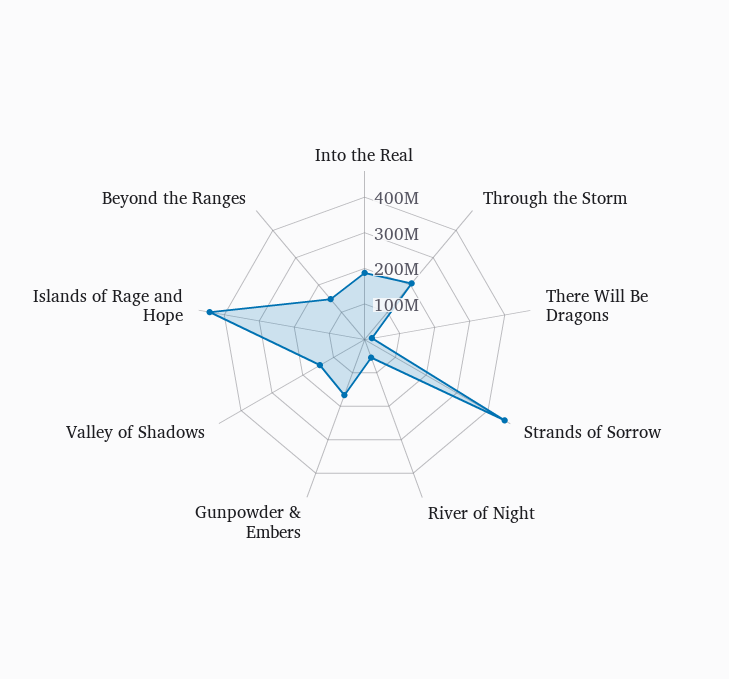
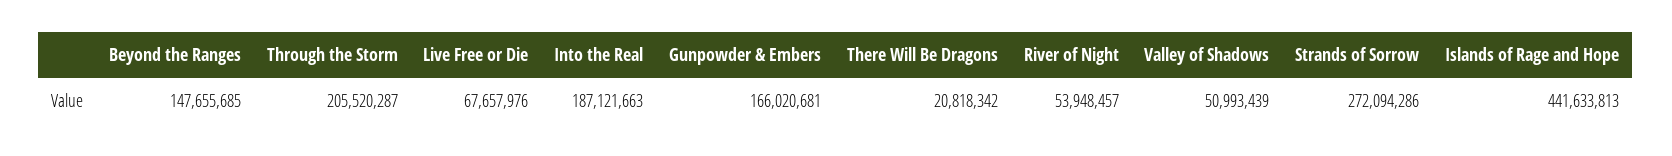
Strands of Sorrow: 450000000 -> 272094286
Valley of Shadows: 150000000 -> 50993439
Live Free or Die: none -> 67657976

